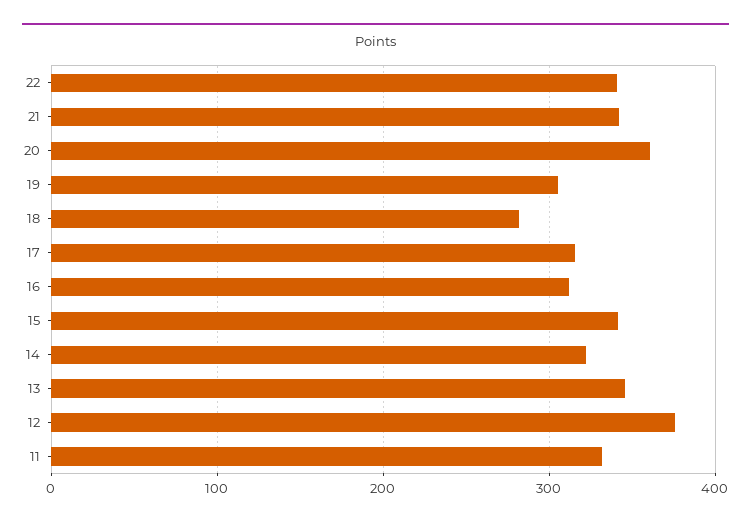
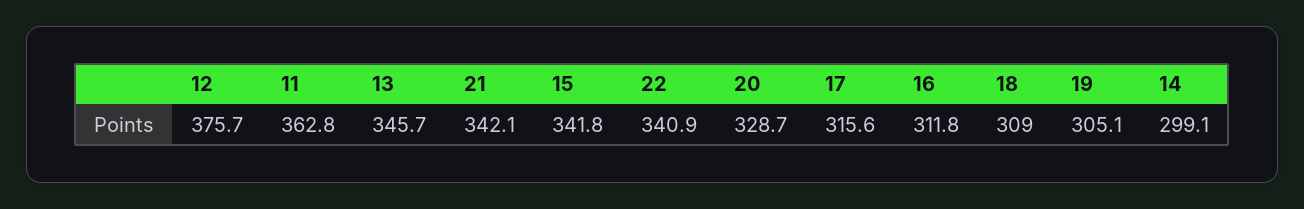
20: 360 -> 328.7
18: 280 -> 309
14: 320 -> 299.1
11: 330 -> 362.8

